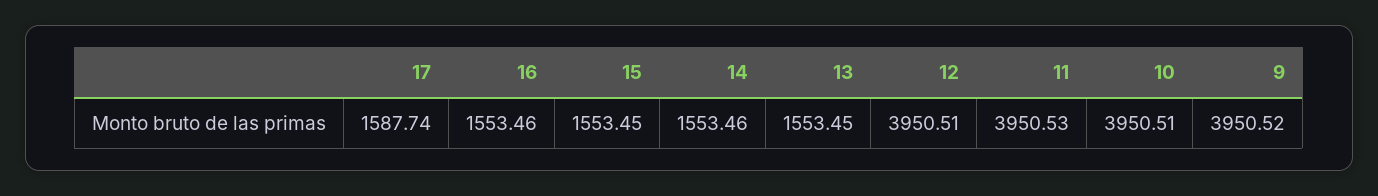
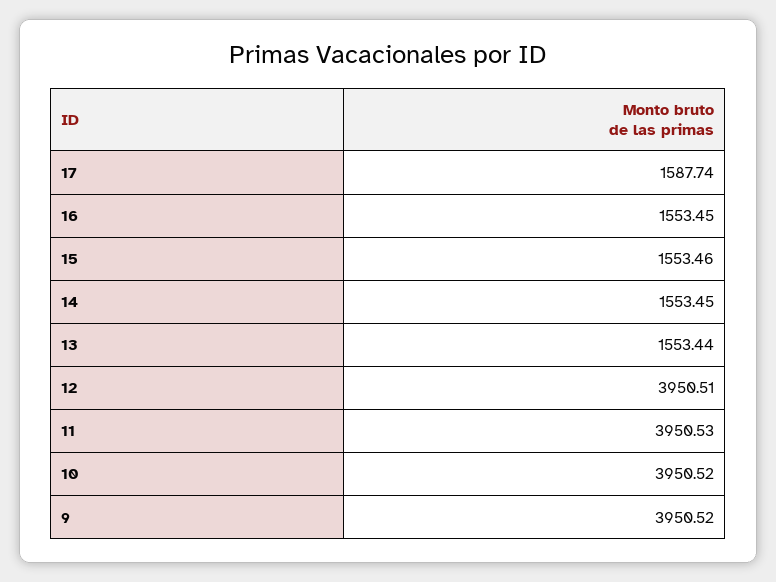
16: 1553.46 -> 1553.45
15: 1553.45 -> 1553.46
14: 1553.46 -> 1553.45
13: 1553.45 -> 1553.44
10: 3950.51 -> 3950.52

